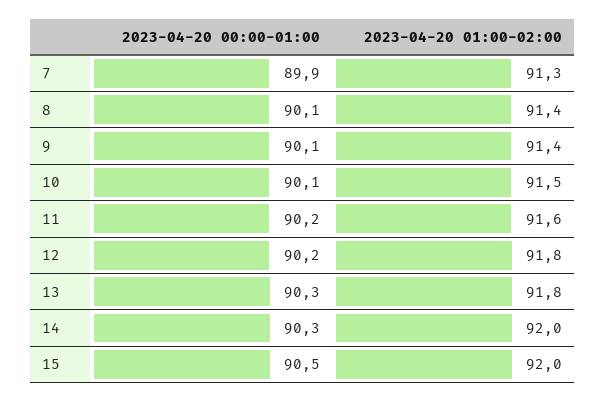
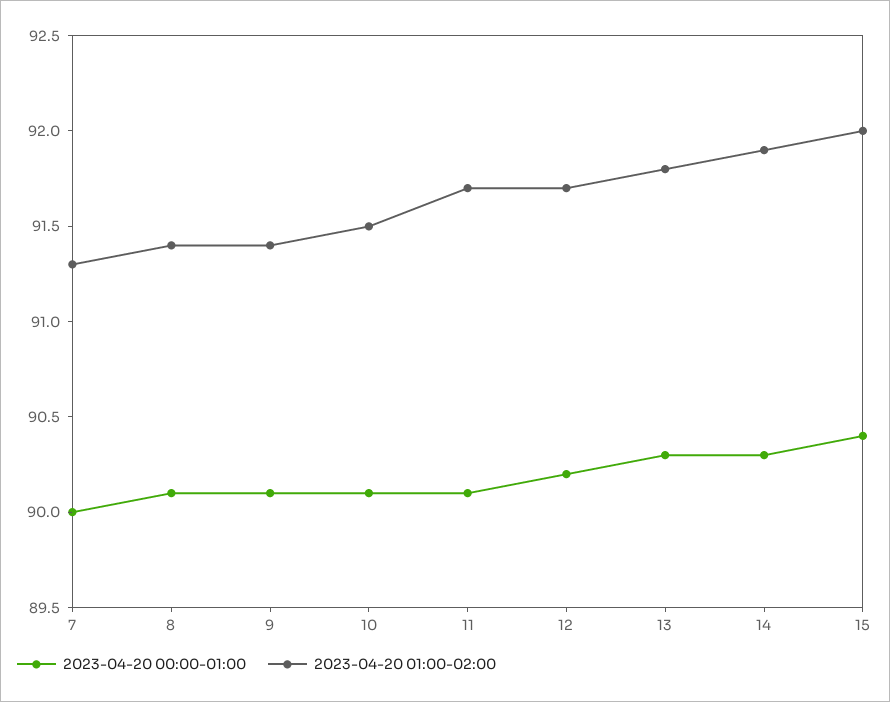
2023-04-20 00:00-01:00, 7: 89.9 -> 90
2023-04-20 00:00-01:00, 11: 90.2 -> 90.1
2023-04-20 01:00-02:00, 11: 91.6 -> 91.7
2023-04-20 01:00-02:00, 12: 91.8 -> 91.7
2023-04-20 01:00-02:00, 14: 92 -> 91.9
2023-04-20 00:00-01:00, 15: 90.5 -> 90.4

